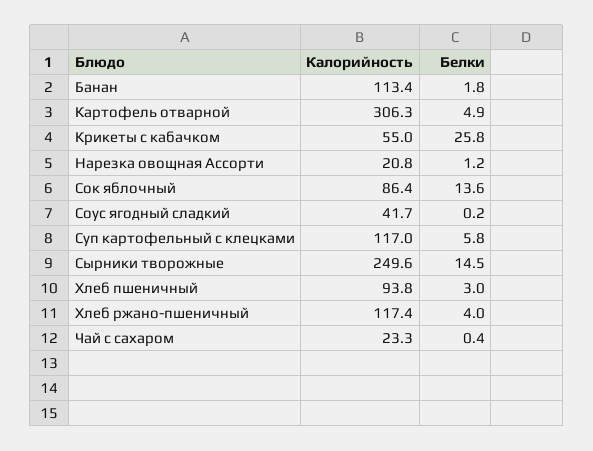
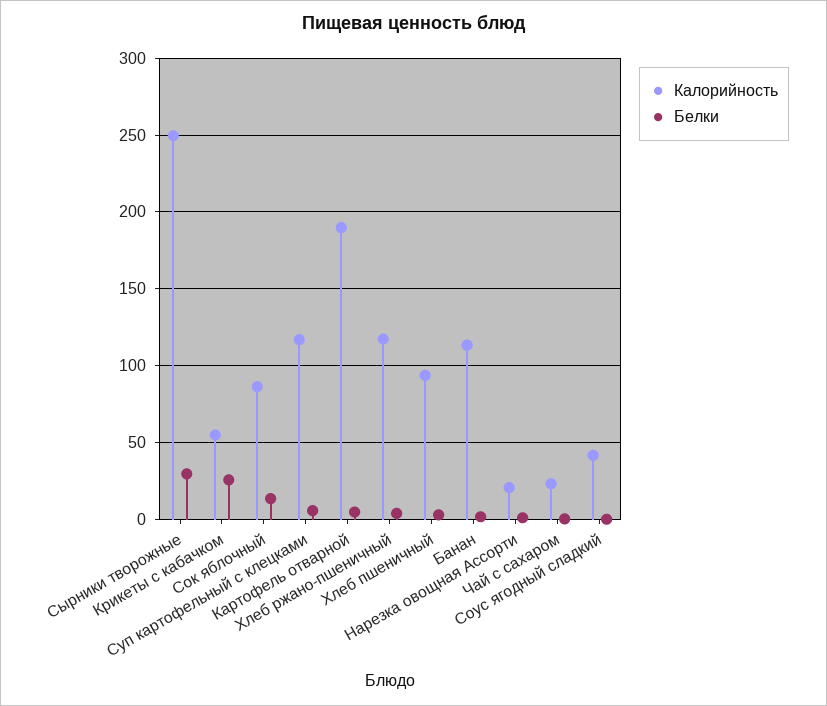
Калорийность, Картофель отварной: 306.3 -> 190
Белки, Сырники творожные: 14.5 -> 30

